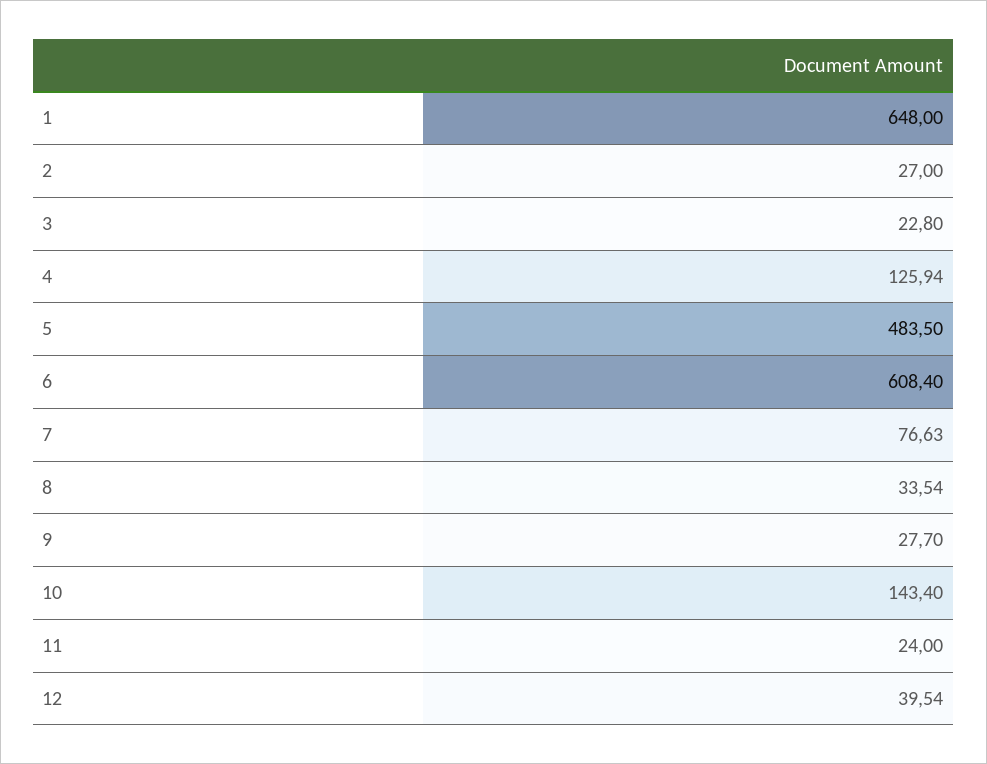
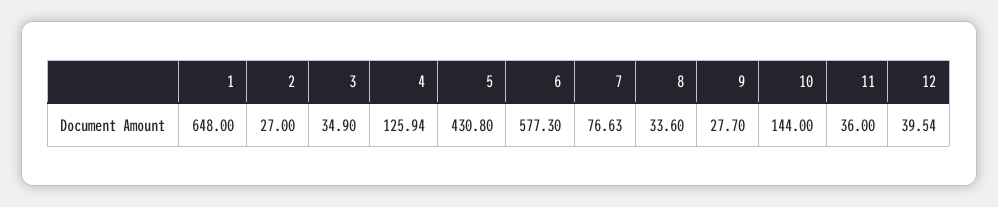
3: 22.8 -> 34.9
5: 483.5 -> 430.8
6: 608.4 -> 577.3
8: 33.54 -> 33.6
10: 143.4 -> 144
11: 24 -> 36

